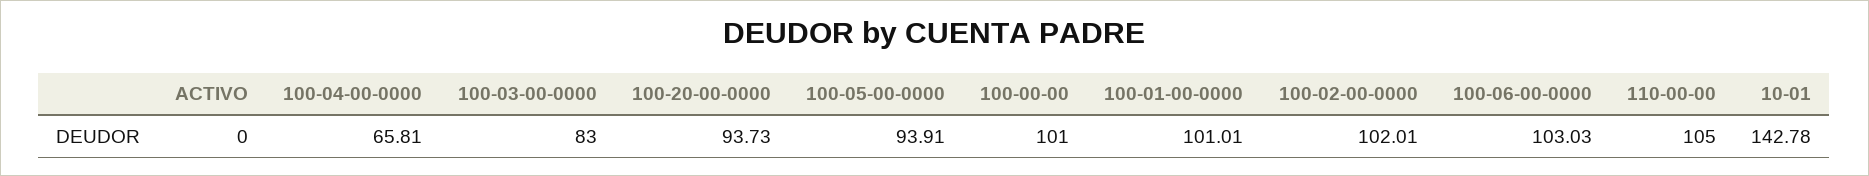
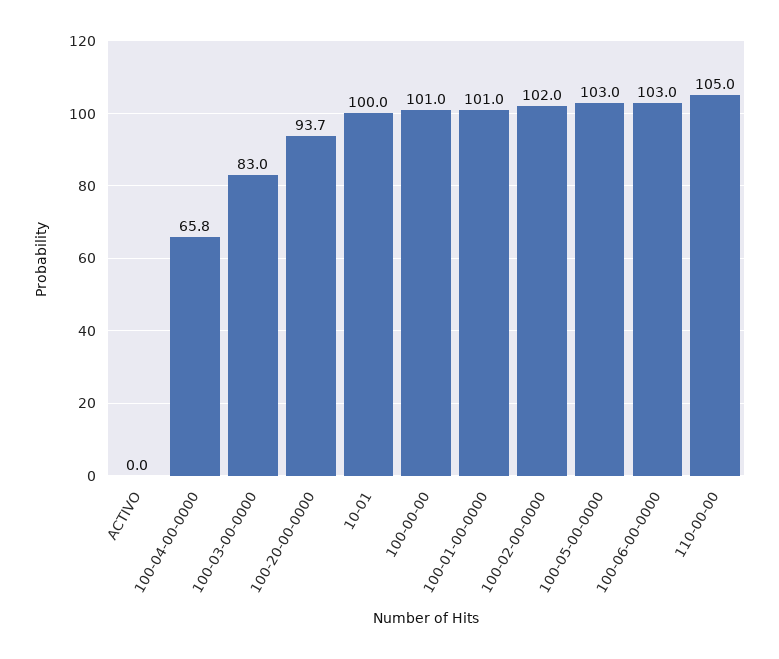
100-05-00-0000: 93.91 -> 103
10-01: 142.78 -> 100

